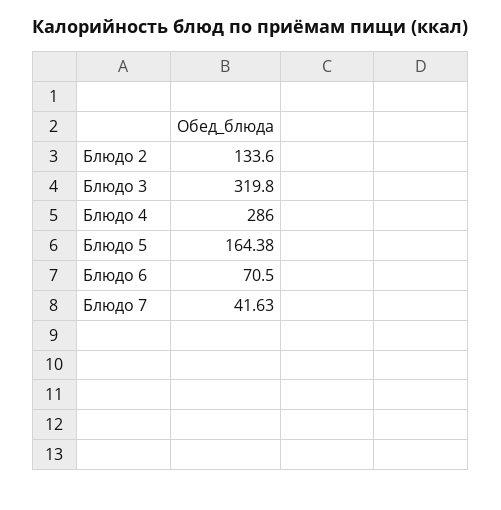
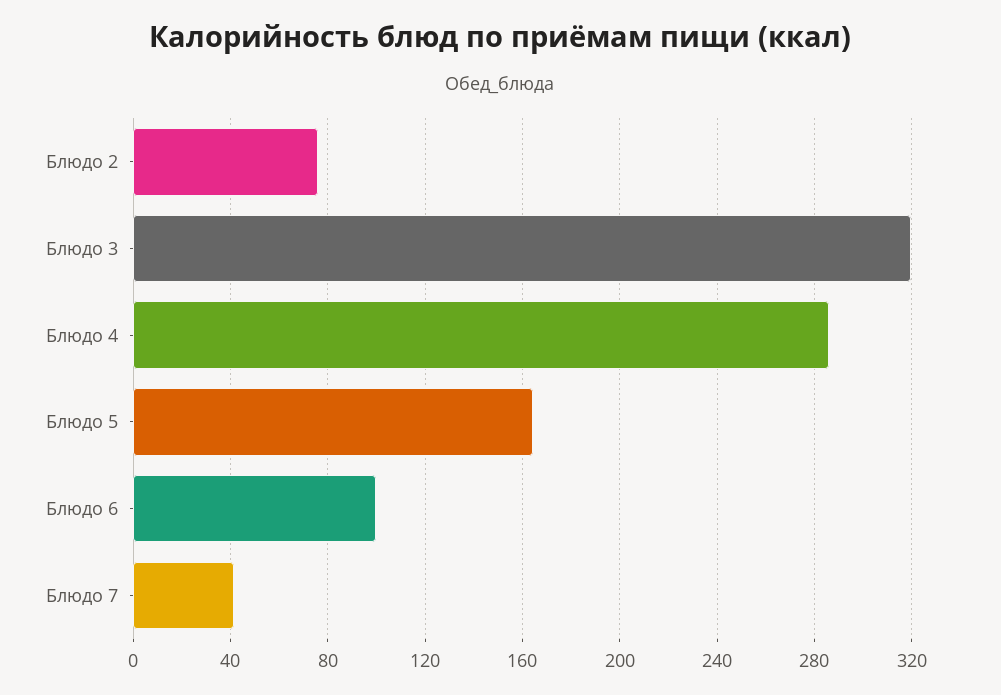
Блюдо 2: 133.6 -> 75
Блюдо 6: 70.5 -> 100

